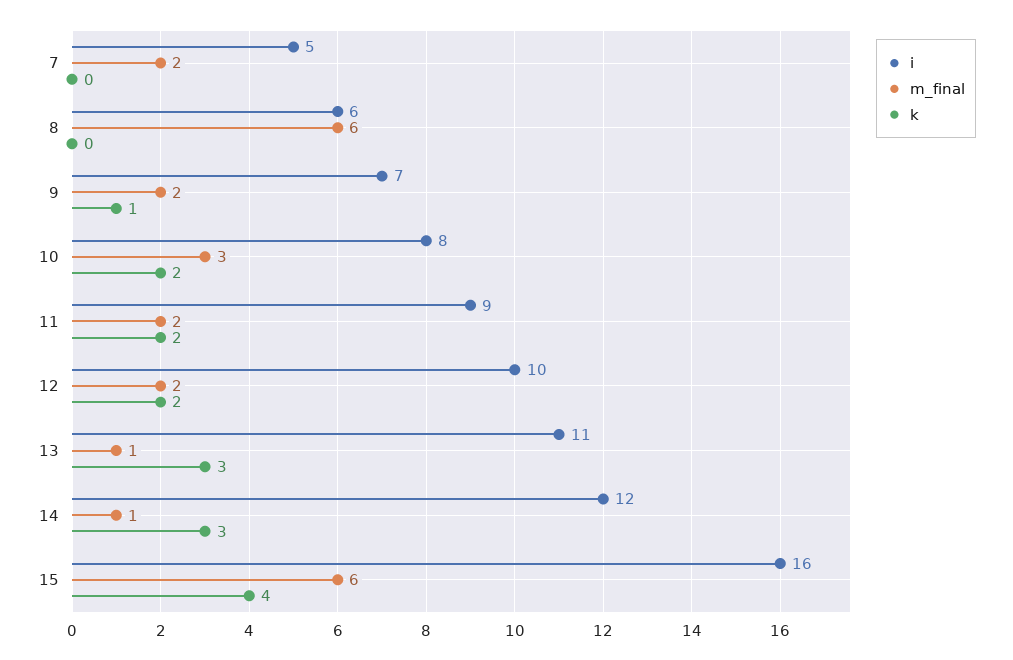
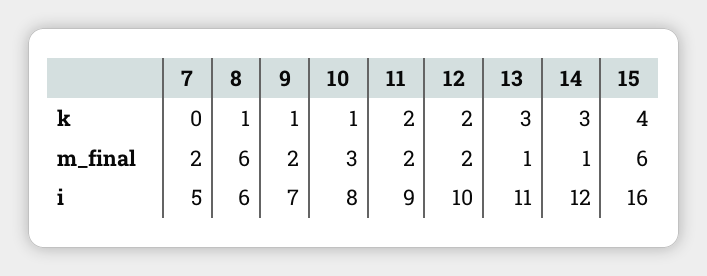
k, 8: 0 -> 1
k, 10: 2 -> 1

